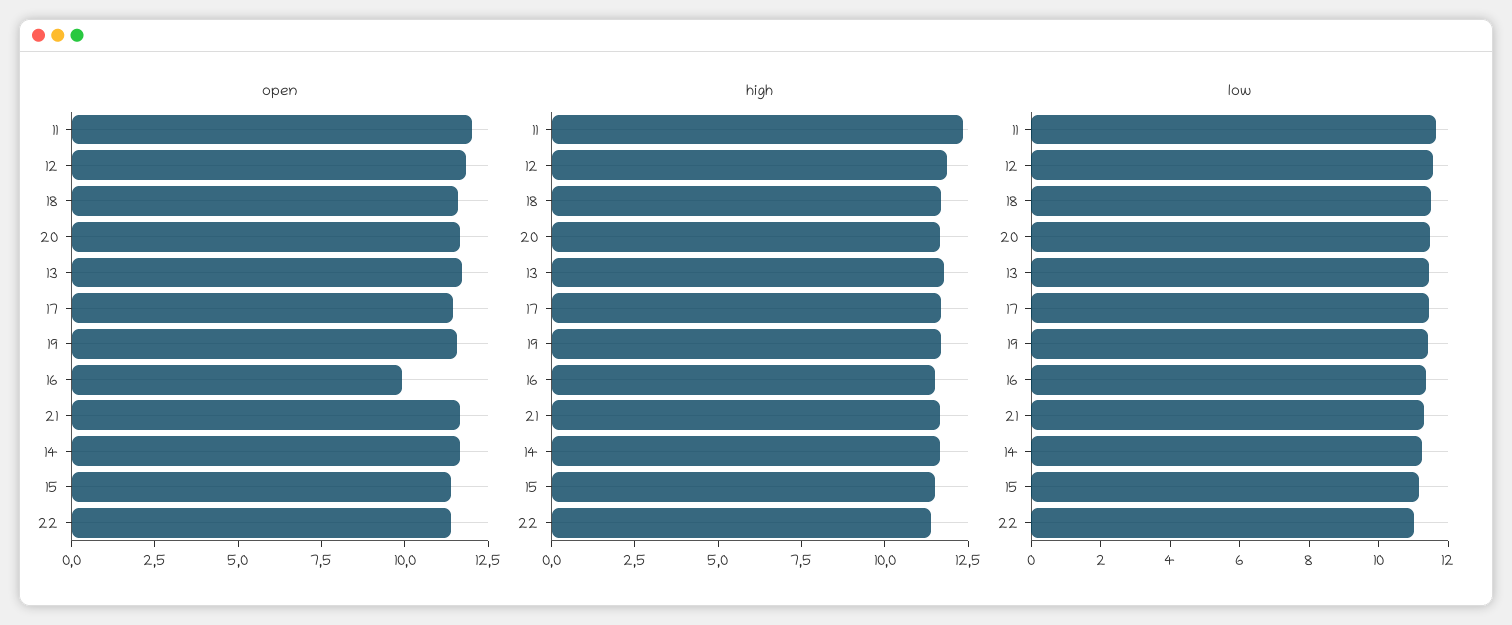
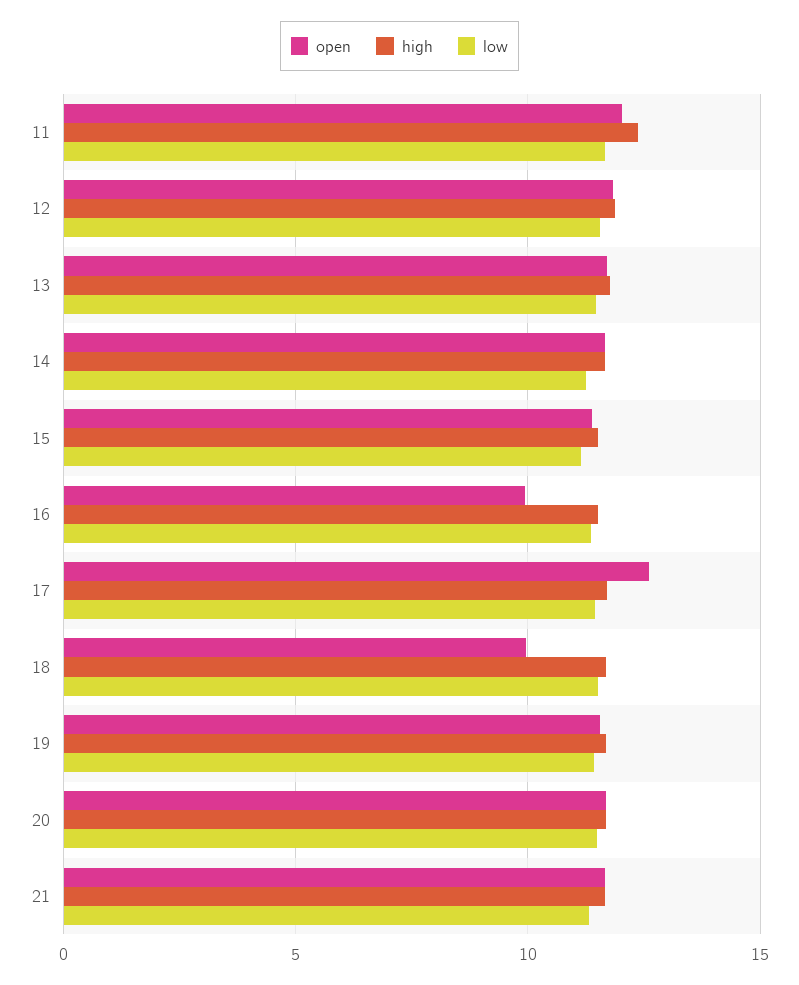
open, 18: 11.5 -> 10
open, 17: 11.5 -> 12.5
open, 22: 11.5 -> none
high, 22: 11.5 -> none
low, 22: 11 -> none

